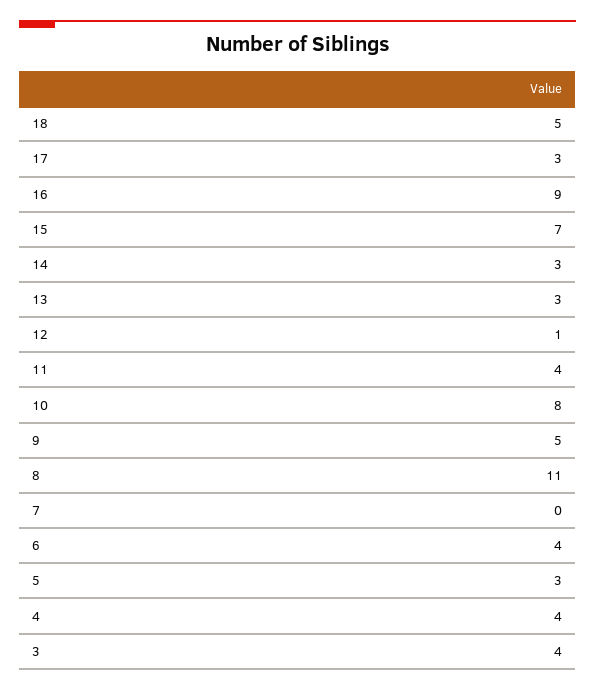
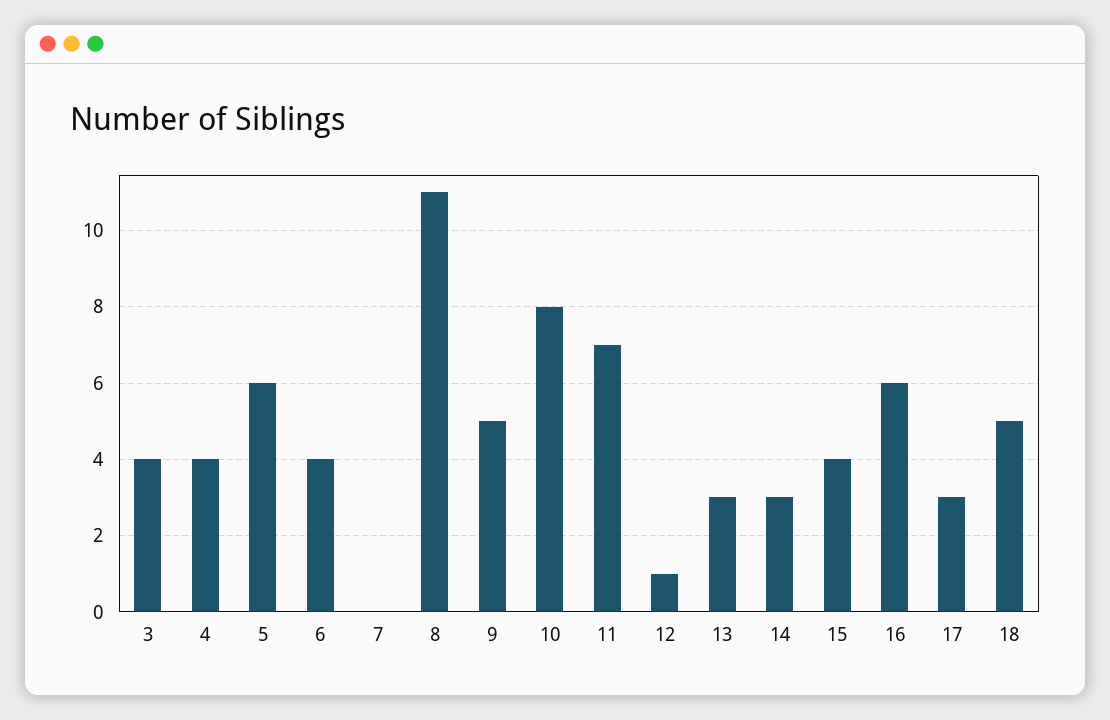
16: 9 -> 6
15: 7 -> 4
11: 4 -> 7
5: 3 -> 6

